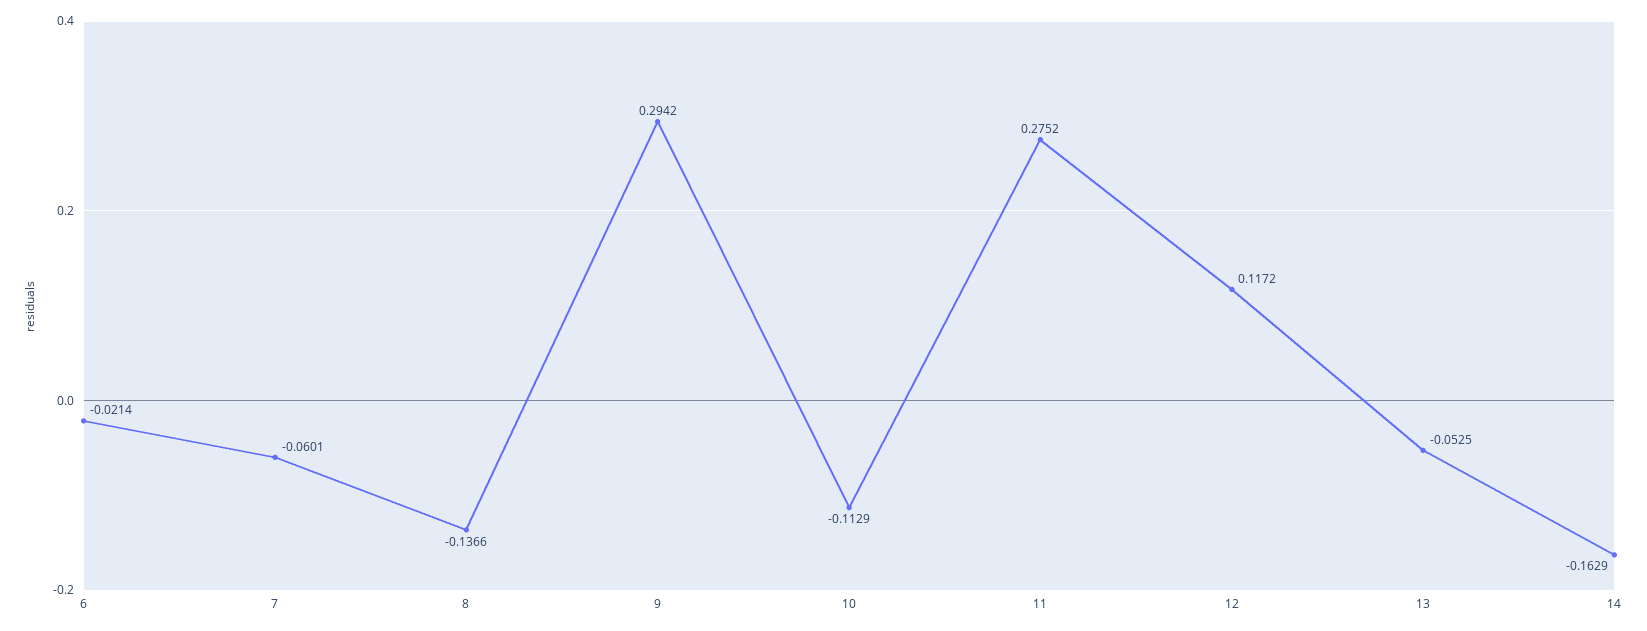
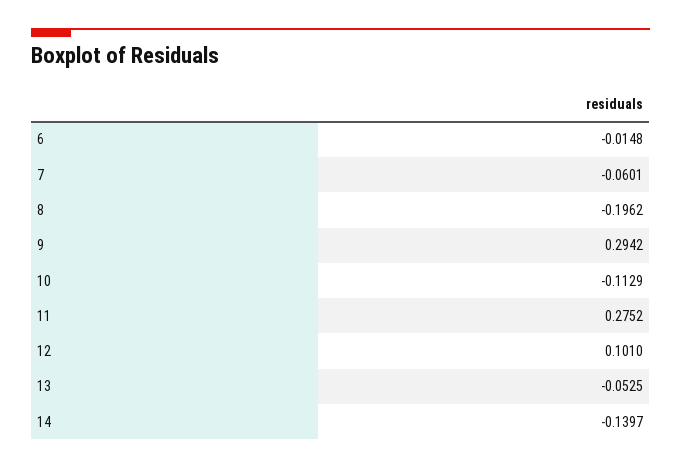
6: -0.0214 -> -0.0148
8: -0.1366 -> -0.1962
12: 0.1172 -> 0.101
14: -0.1629 -> -0.1397

